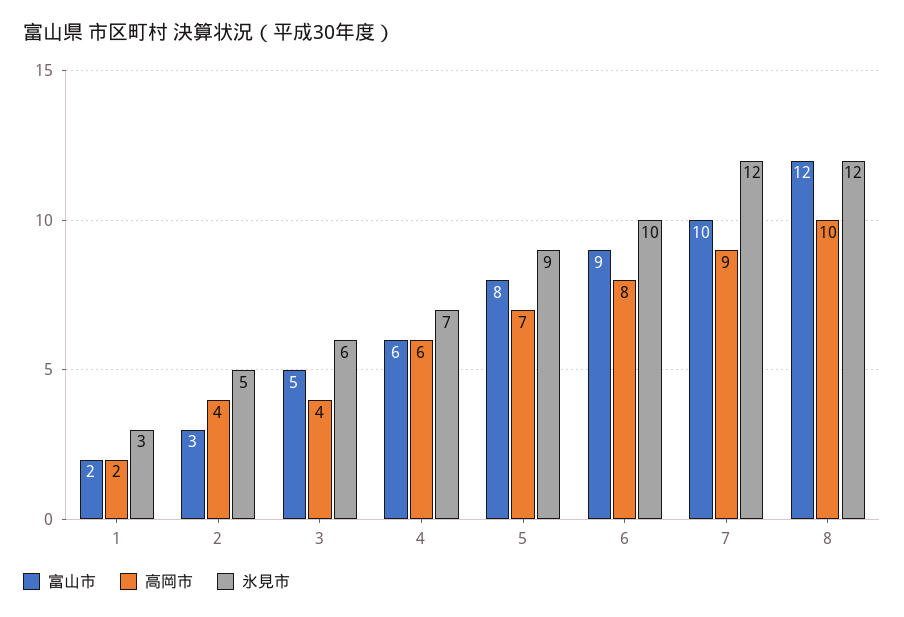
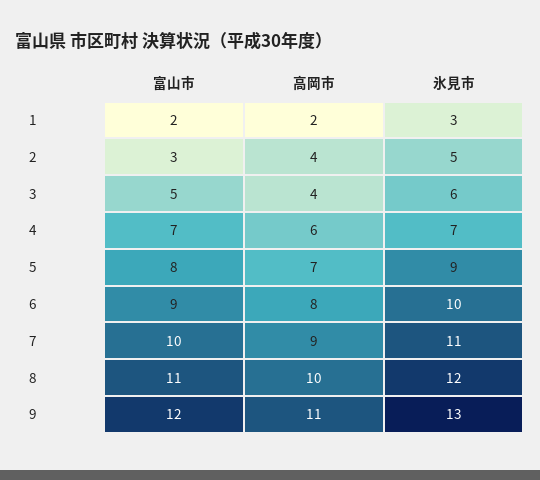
富山市, 4: 6 -> 7
氷見市, 7: 12 -> 11
富山市, 8: 12 -> 11
富山市, 9: none -> 12
高岡市, 9: none -> 11
氷見市, 9: none -> 13

